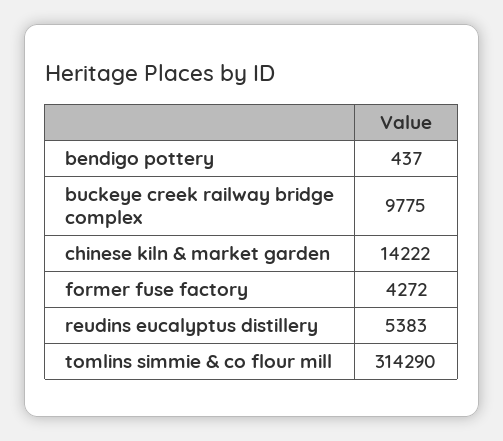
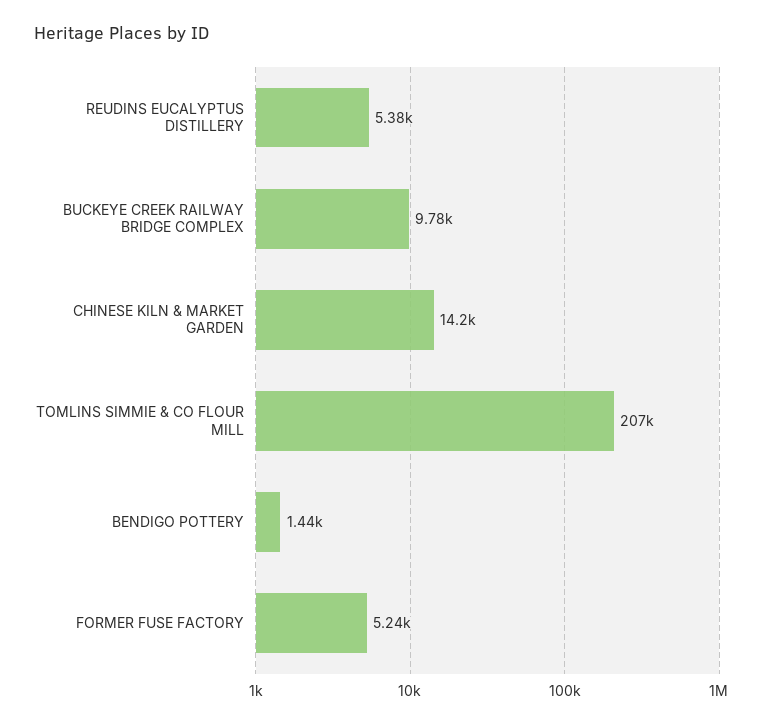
bendigo pottery: 437 -> 1440
former fuse factory: 4272 -> 5240
tomlins simmie & co flour mill: 314290 -> 207000

